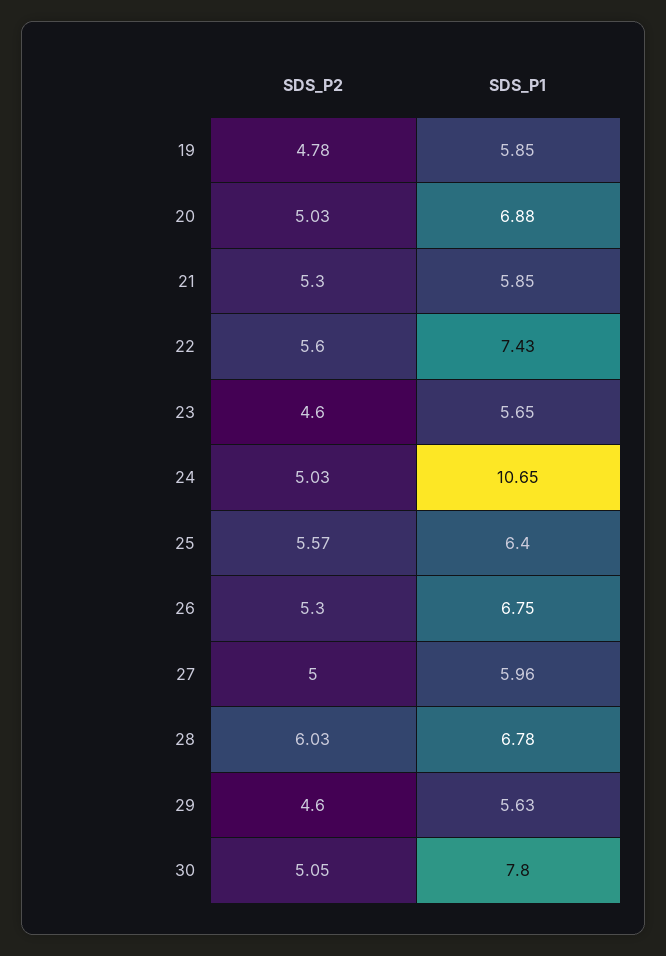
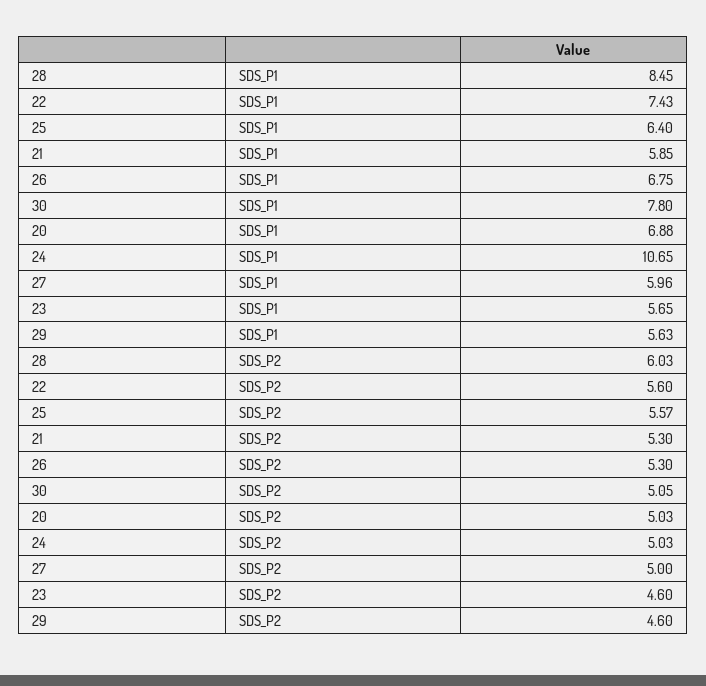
SDS_P2, 19: 4.78 -> none
SDS_P1, 19: 5.85 -> none
SDS_P1, 28: 6.78 -> 8.45

